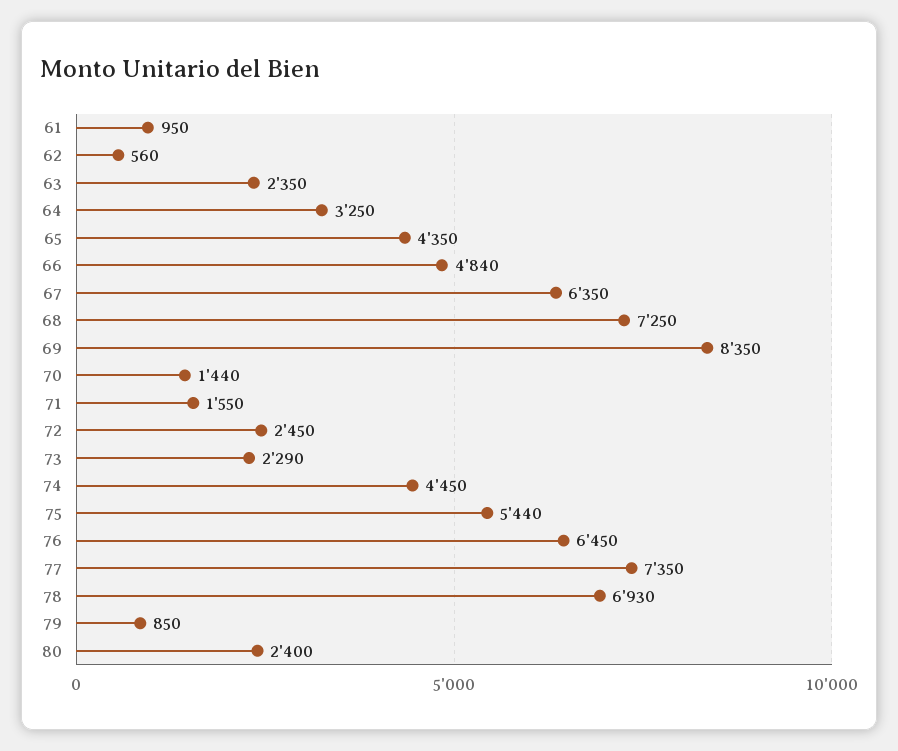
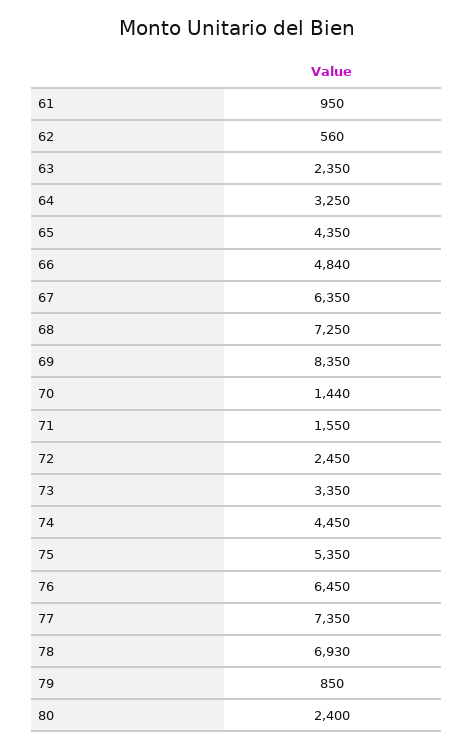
73: 2290 -> 3350
75: 5440 -> 5350

